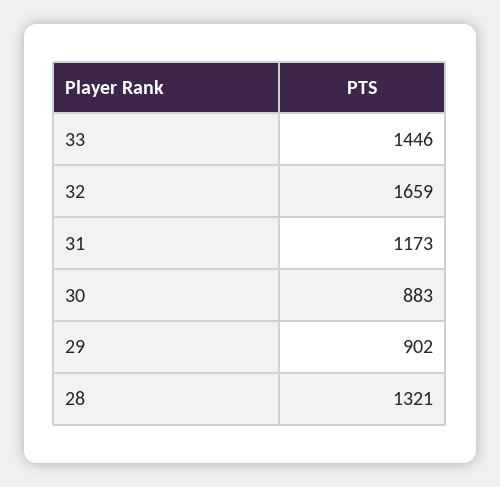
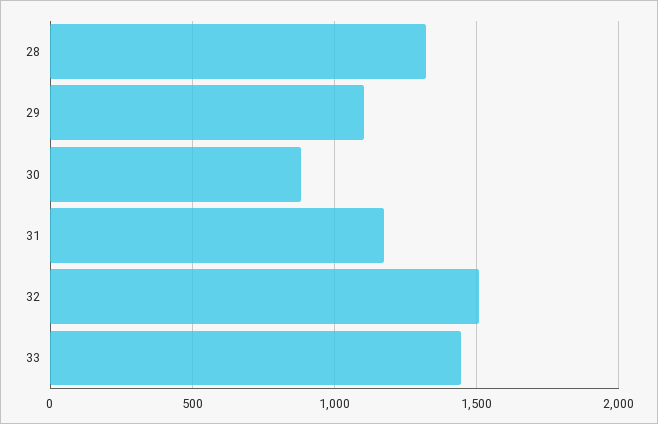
32: 1659 -> 1500
29: 902 -> 1100

